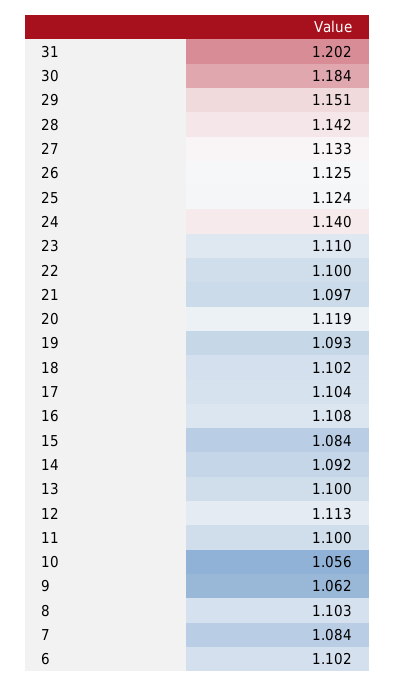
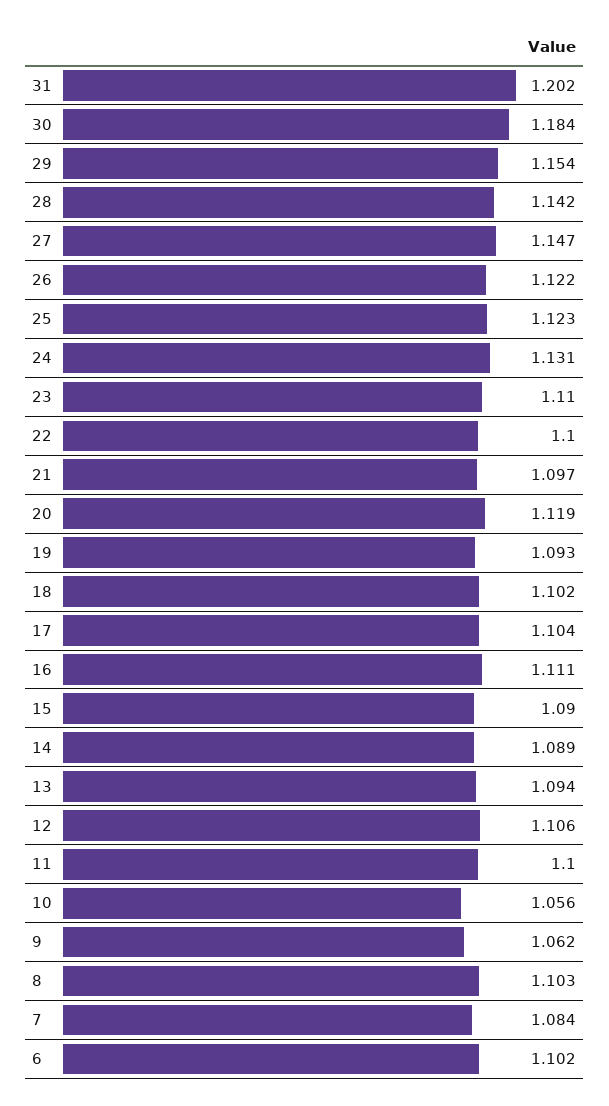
29: 1.151 -> 1.154
27: 1.133 -> 1.147
26: 1.125 -> 1.122
25: 1.124 -> 1.123
24: 1.14 -> 1.131
16: 1.108 -> 1.111
15: 1.084 -> 1.09
14: 1.092 -> 1.089
13: 1.1 -> 1.094
12: 1.113 -> 1.106

